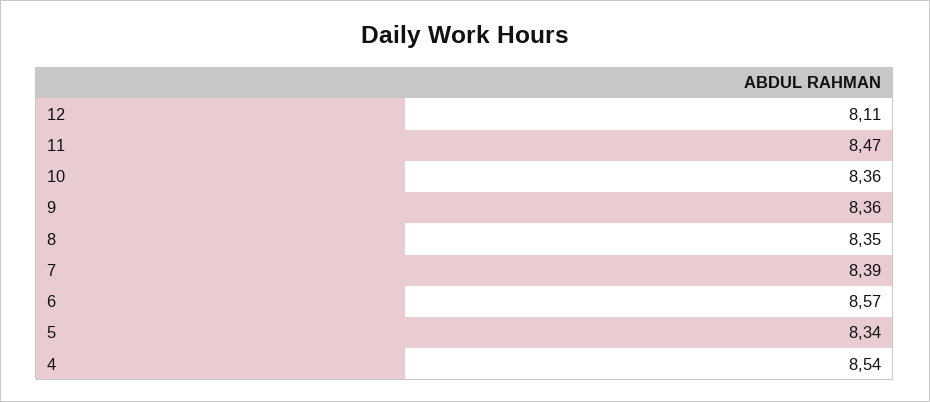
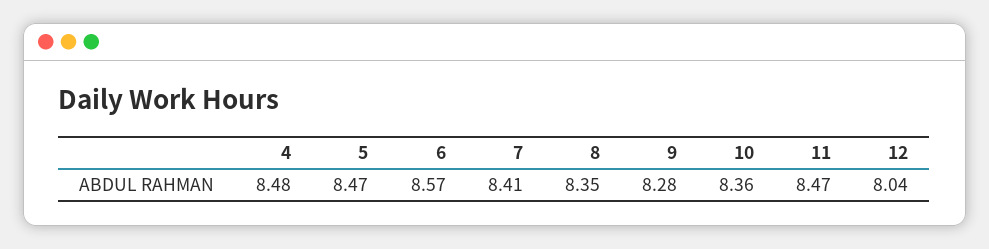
12: 8.11 -> 8.04
9: 8.36 -> 8.28
7: 8.39 -> 8.41
5: 8.34 -> 8.47
4: 8.54 -> 8.48

